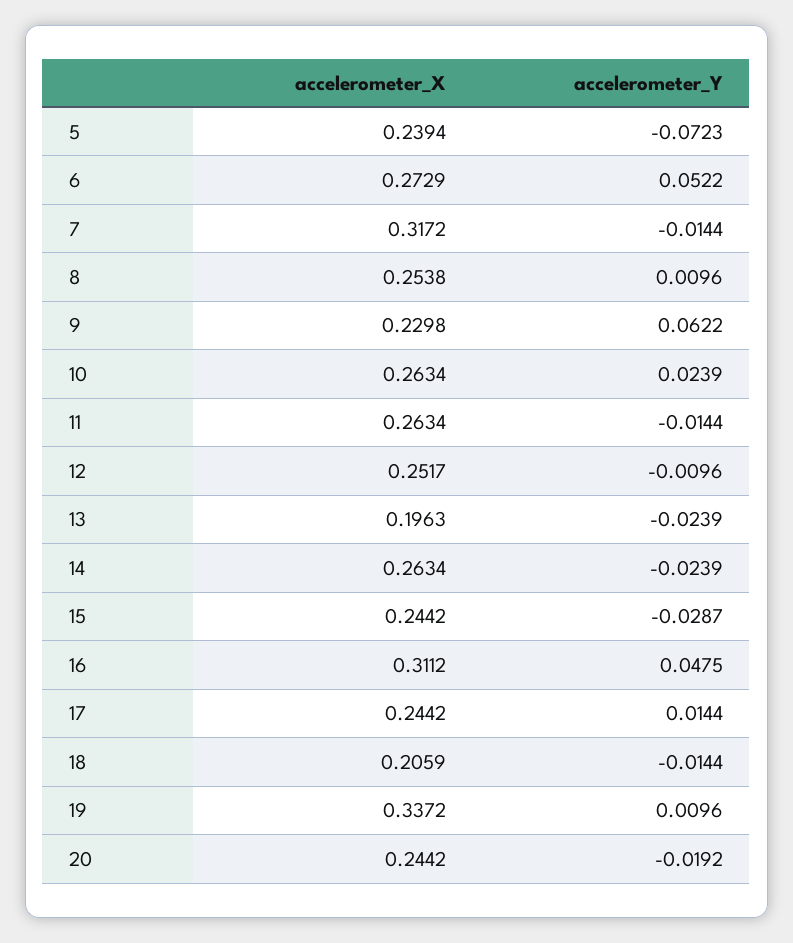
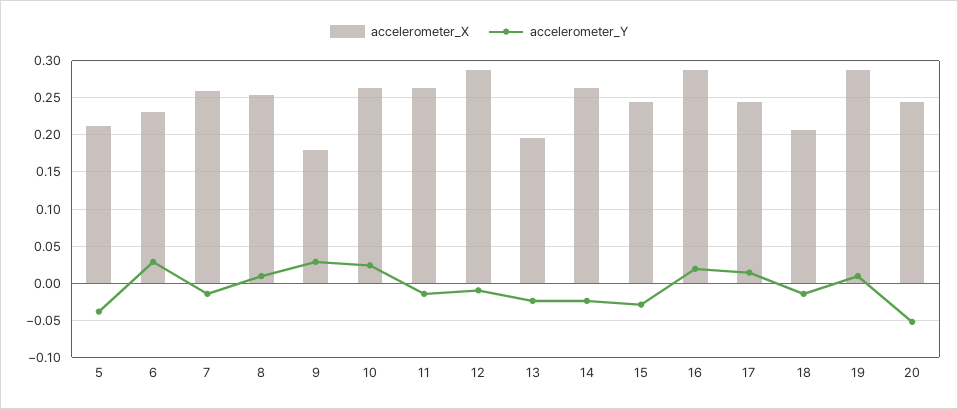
accelerometer_X, 5: 0.2394 -> 0.21
accelerometer_Y, 5: -0.0723 -> -0.04
accelerometer_X, 6: 0.2729 -> 0.23
accelerometer_Y, 6: 0.0522 -> 0.03
accelerometer_X, 7: 0.3172 -> 0.26
accelerometer_X, 9: 0.2298 -> 0.18
accelerometer_Y, 9: 0.0622 -> 0.03
accelerometer_X, 12: 0.2517 -> 0.29
accelerometer_X, 16: 0.3112 -> 0.29
accelerometer_Y, 16: 0.0475 -> 0.02
accelerometer_X, 19: 0.3372 -> 0.29
accelerometer_Y, 20: -0.0192 -> -0.05

